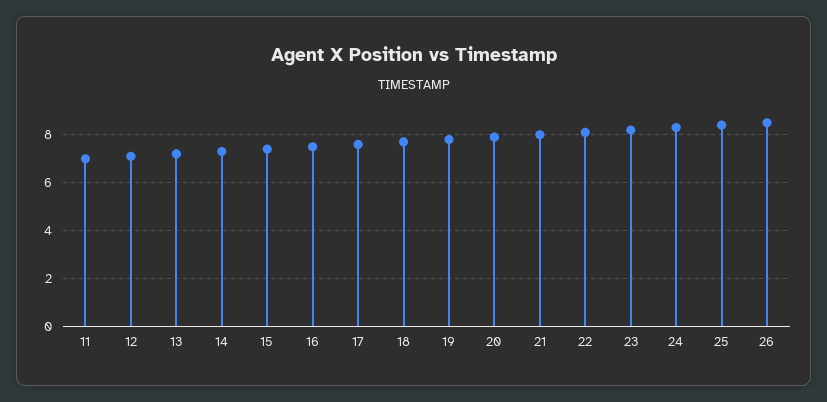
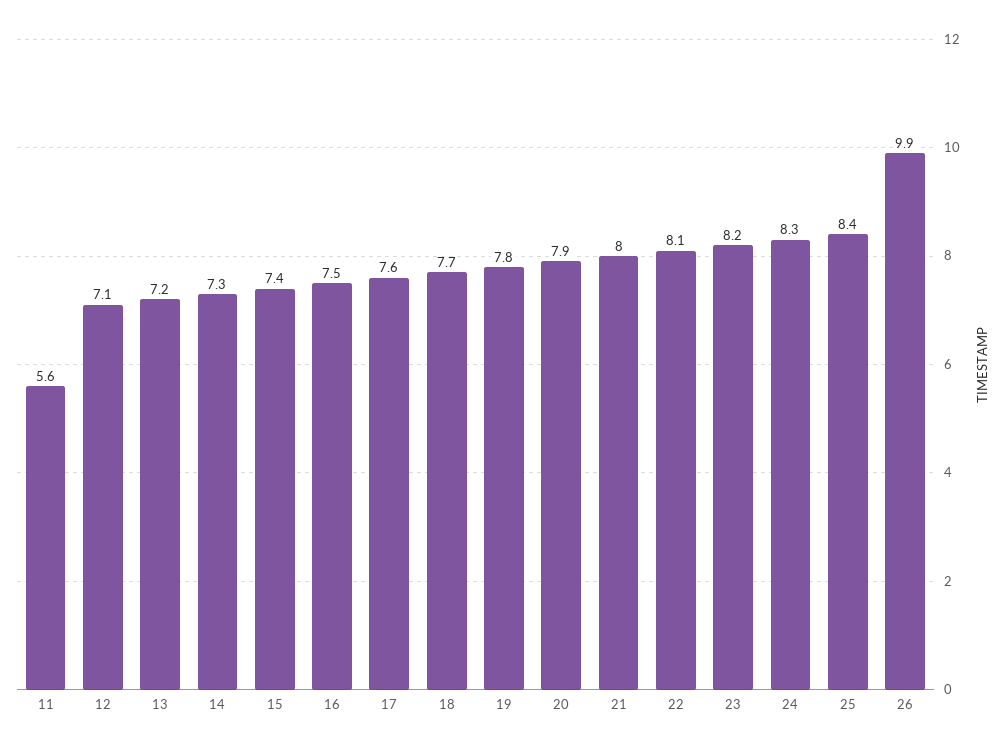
11: 7 -> 5.6
26: 8.5 -> 9.9

